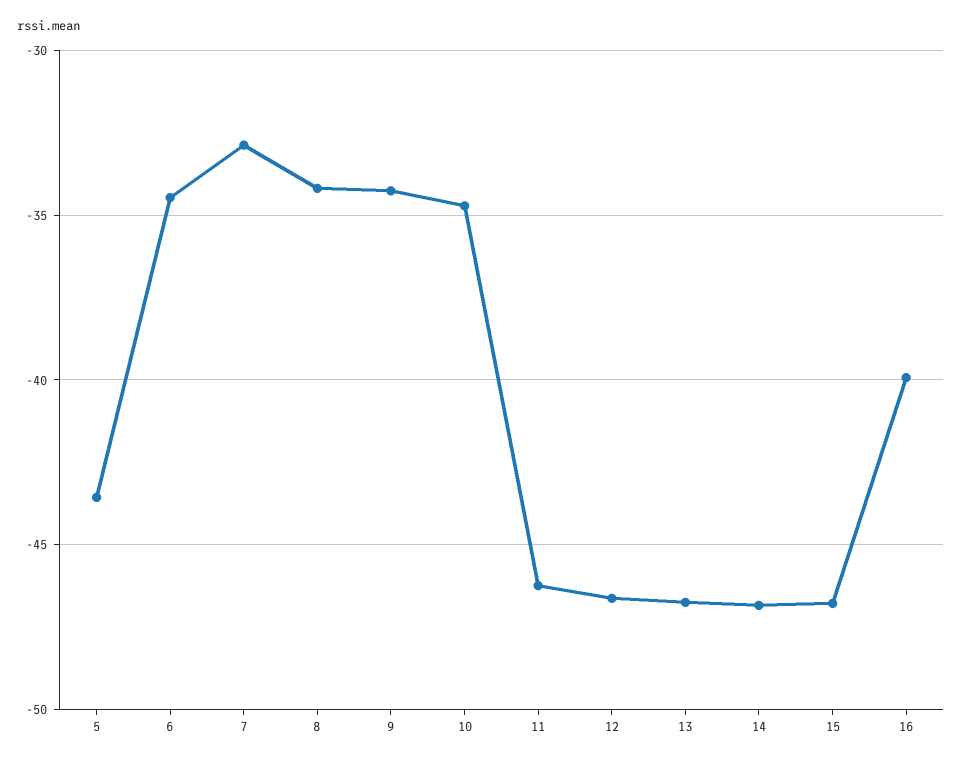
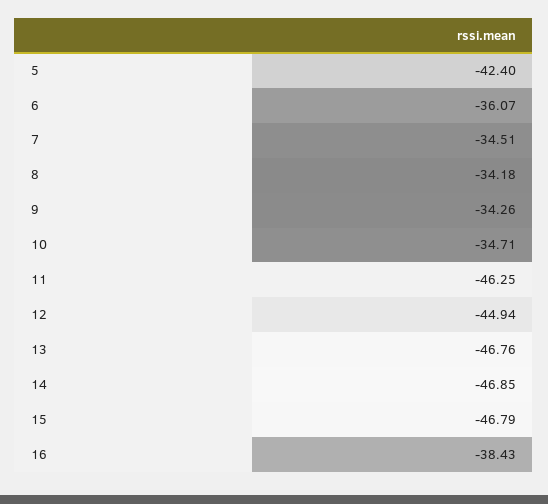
5: -43.5 -> -42.4
6: -34.5 -> -36.07
7: -33 -> -34.51
12: -46.5 -> -44.94
16: -40 -> -38.43

